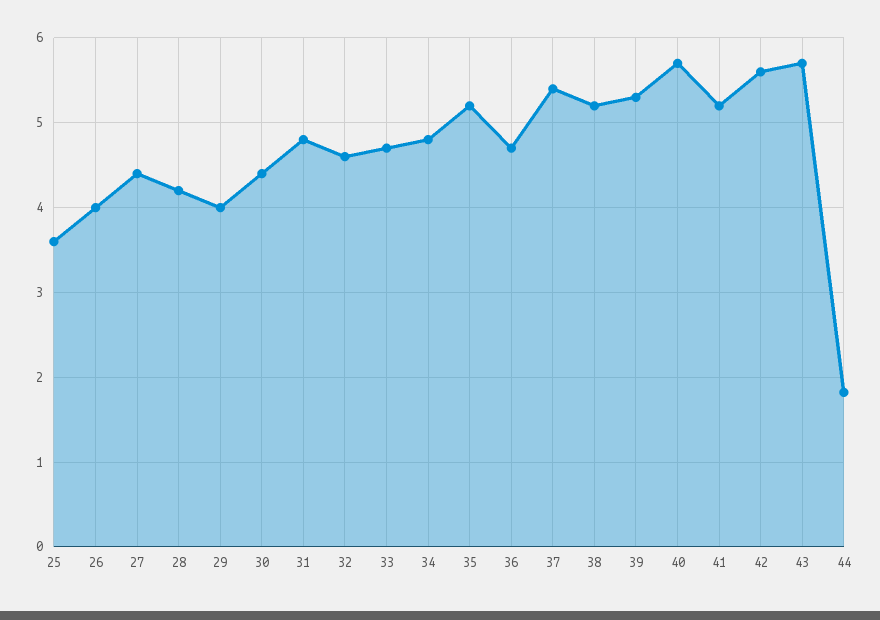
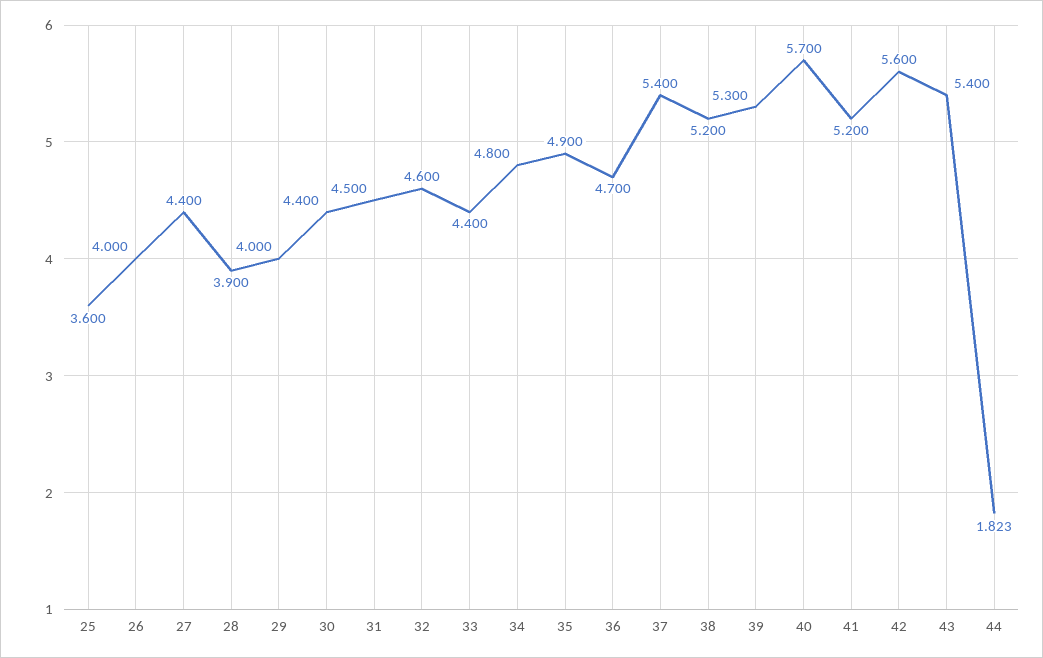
28: 4.2 -> 3.9
31: 4.8 -> 4.5
33: 4.7 -> 4.4
35: 5.2 -> 4.9
43: 5.7 -> 5.4

